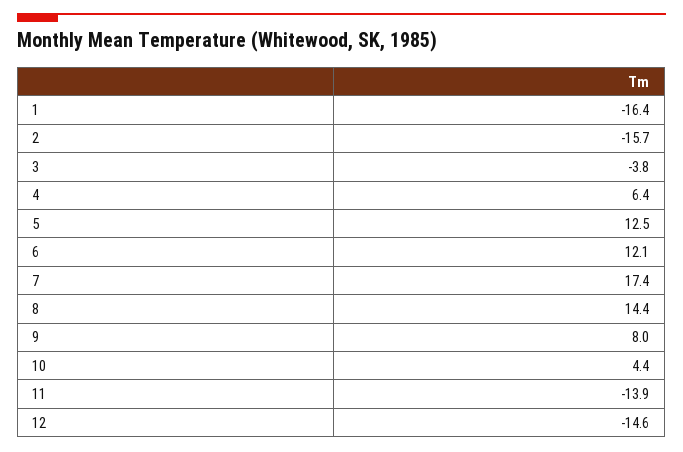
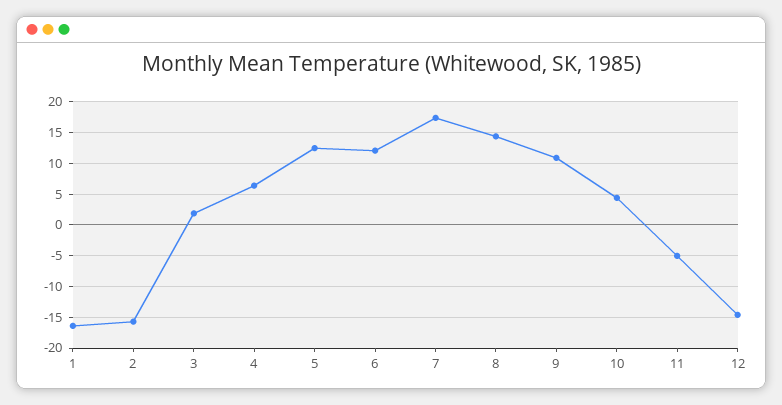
3: -3.8 -> 2
9: 8 -> 11
11: -13.9 -> -5

